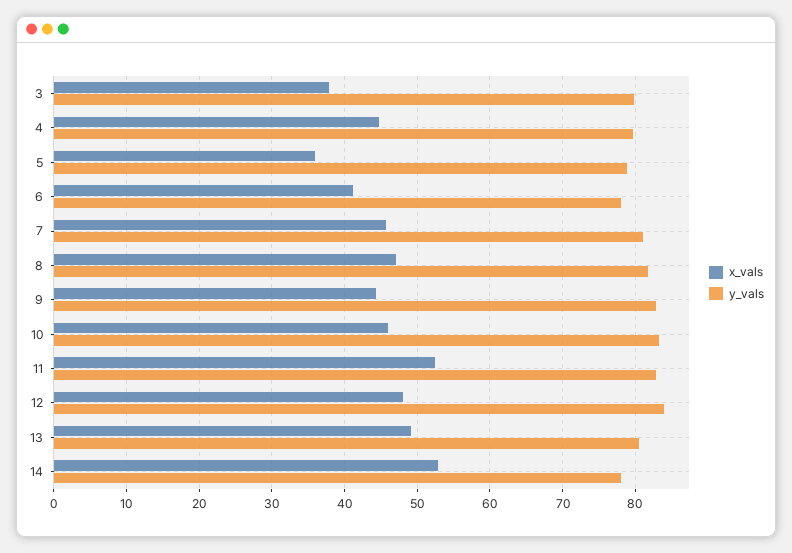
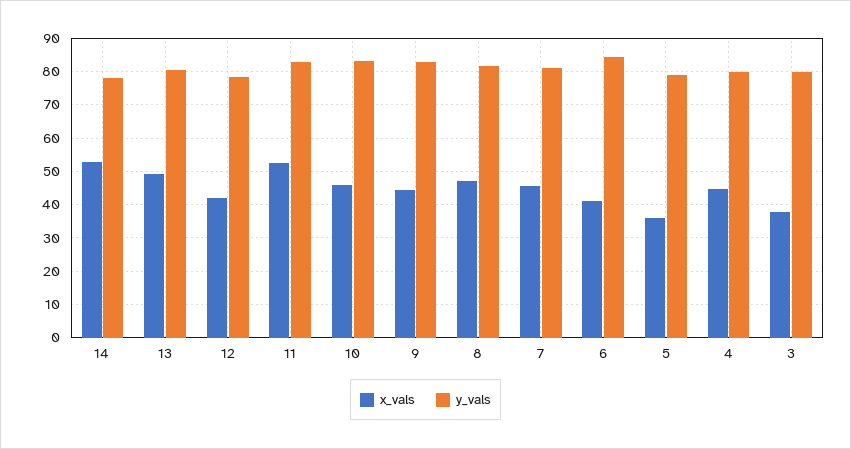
y_vals, 6: 78 -> 84
x_vals, 12: 48 -> 42
y_vals, 12: 84 -> 78

